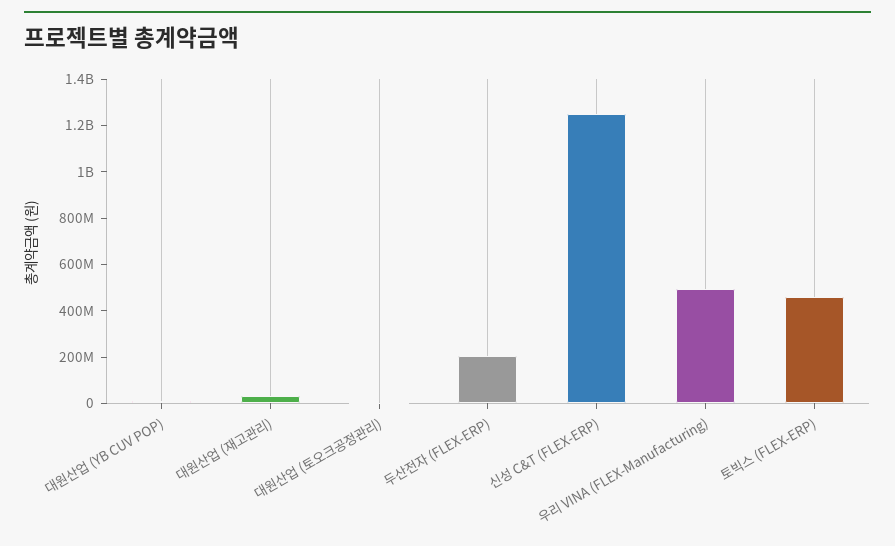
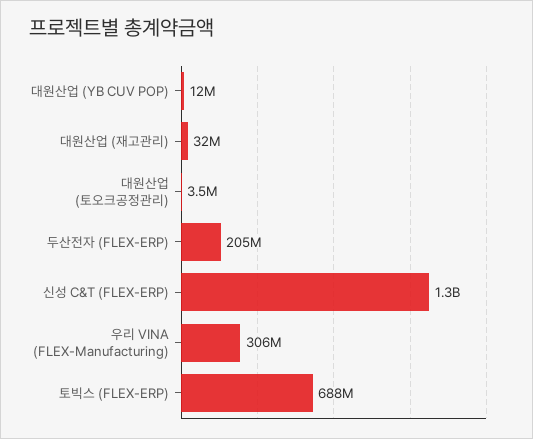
우리 VINA (FLEX-Manufacturing): 500000000 -> 306000000
토빅스 (FLEX-ERP): 450000000 -> 688000000

